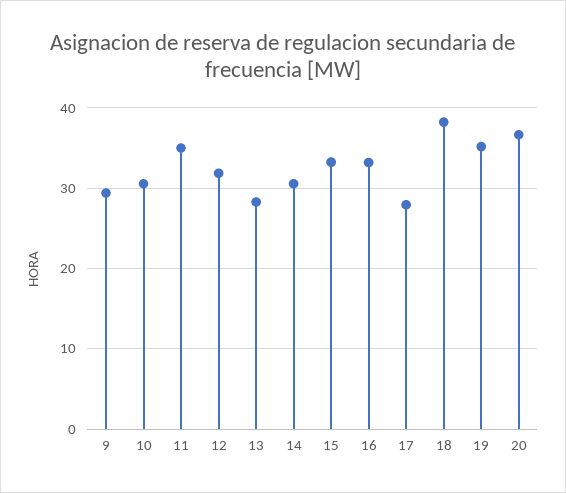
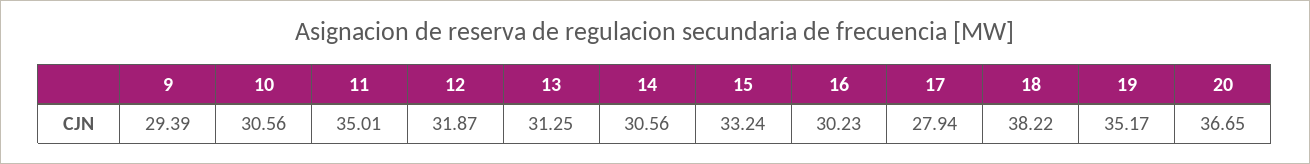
13: 28 -> 31.25
16: 33 -> 30.23

